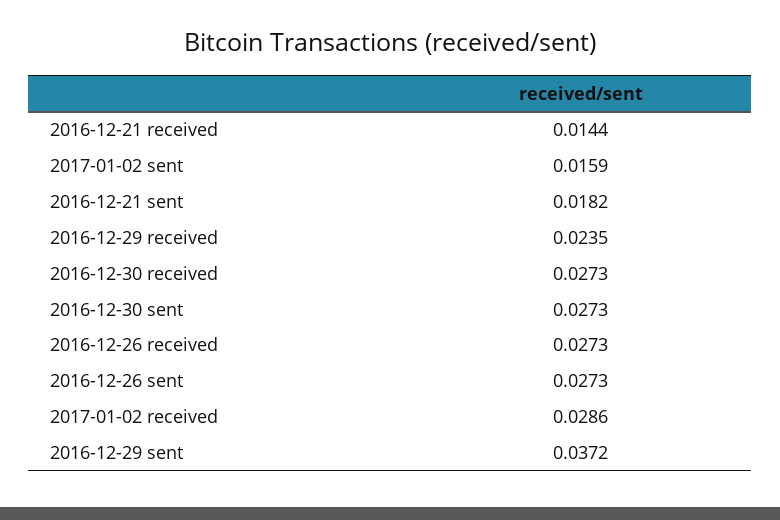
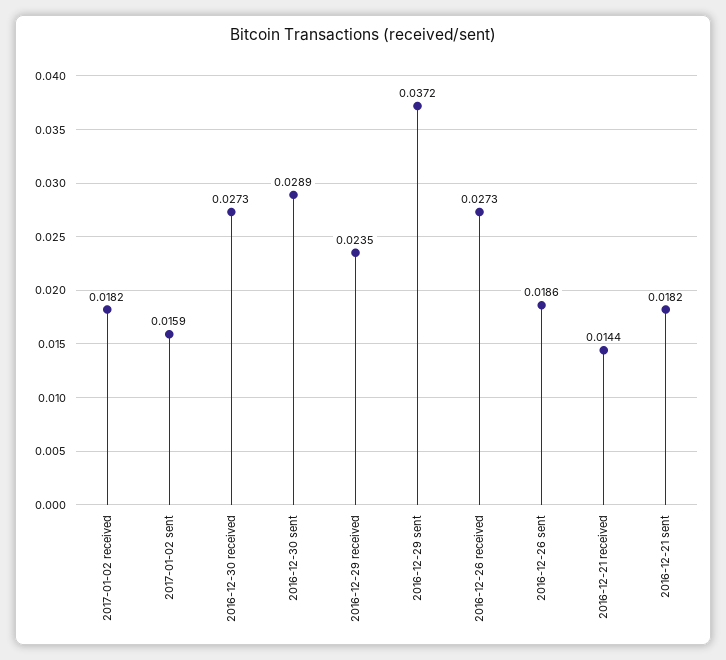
2016-12-30 sent: 0.0273 -> 0.0289
2016-12-26 sent: 0.0273 -> 0.0186
2017-01-02 received: 0.0286 -> 0.0182

